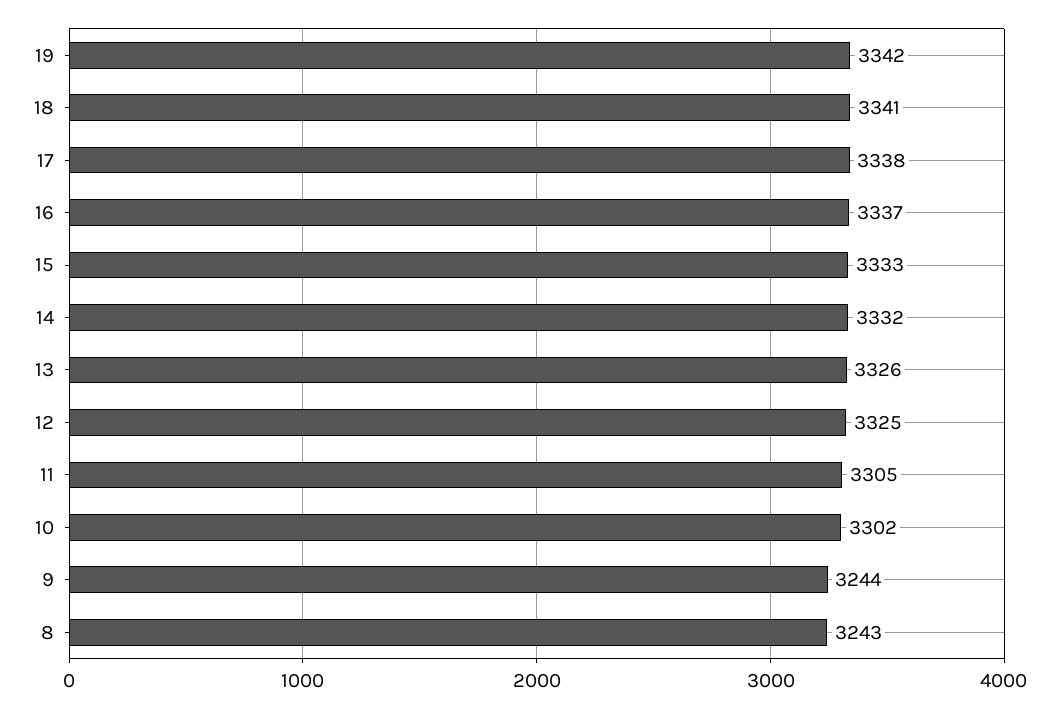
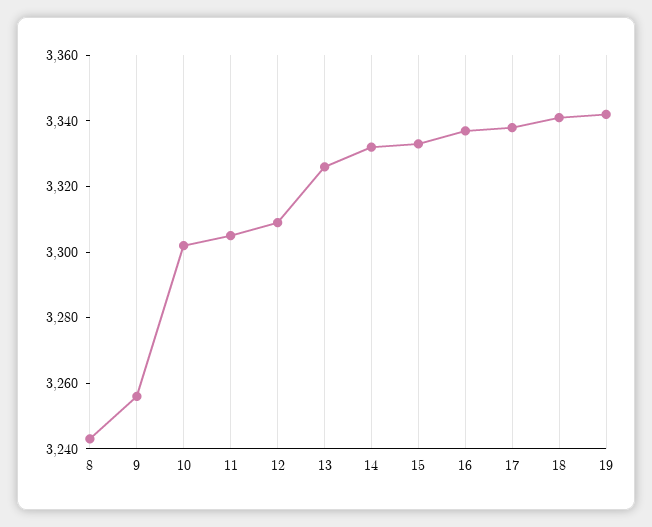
12: 3325 -> 3310
9: 3244 -> 3255

